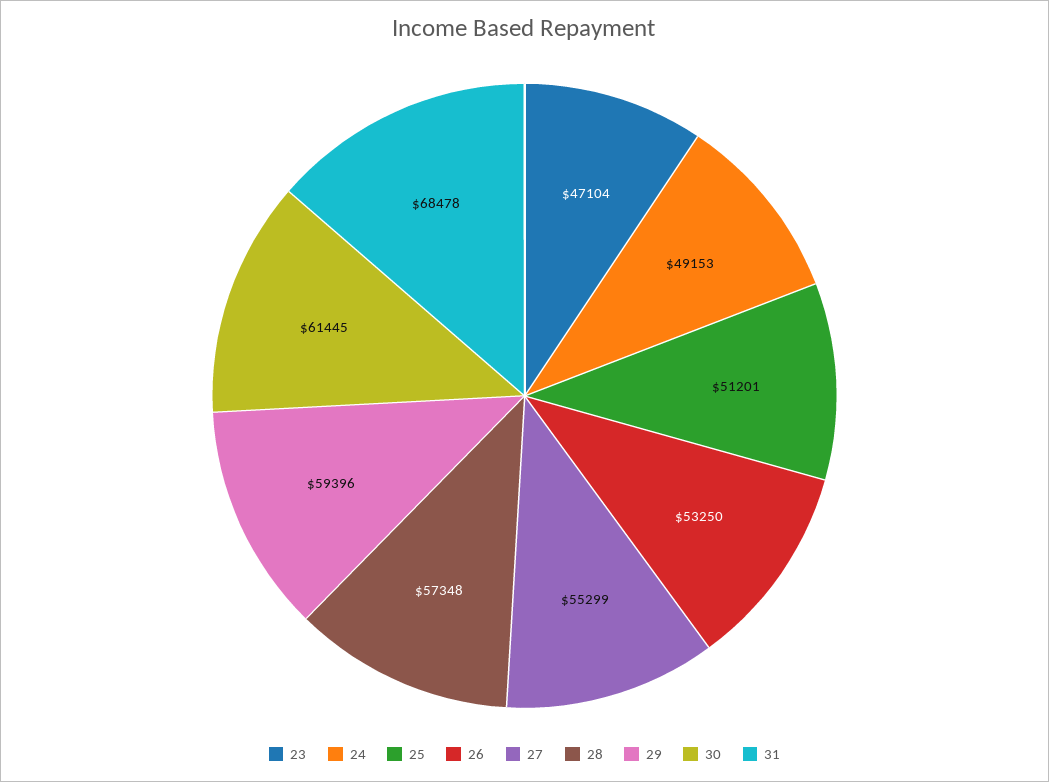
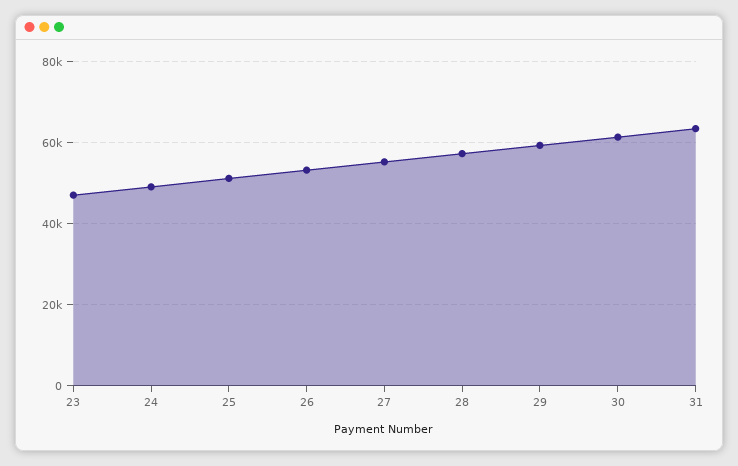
31: 68478 -> 64000

